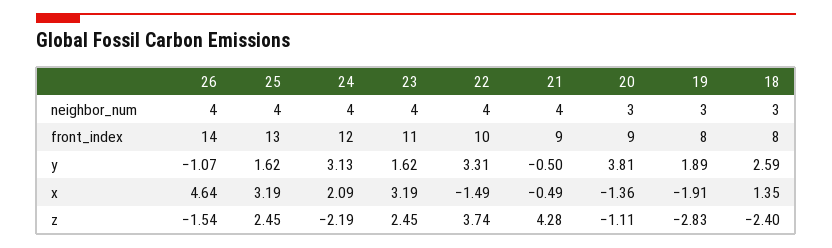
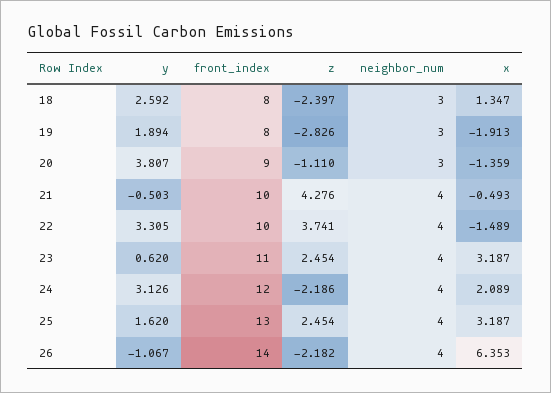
21, front_index: 9 -> 10
23, y: 1.62 -> 0.62
26, x: 4.64 -> 6.353
26, z: -1.54 -> -2.182

